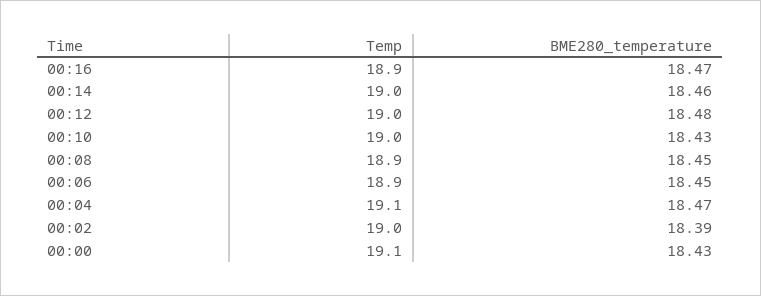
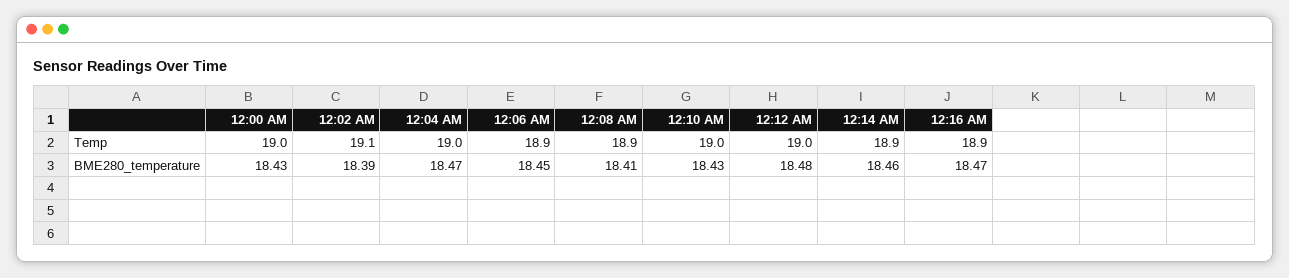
Temp, 00:14: 19 -> 18.9
BME280_temperature, 00:08: 18.45 -> 18.41
Temp, 00:04: 19.1 -> 19
Temp, 00:02: 19 -> 19.1
Temp, 00:00: 19.1 -> 19

